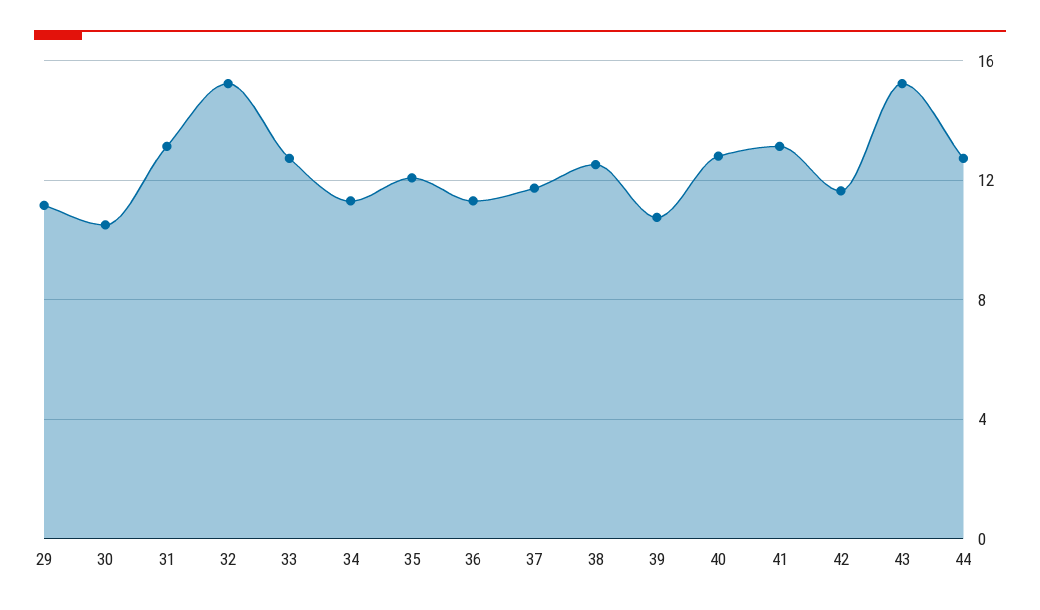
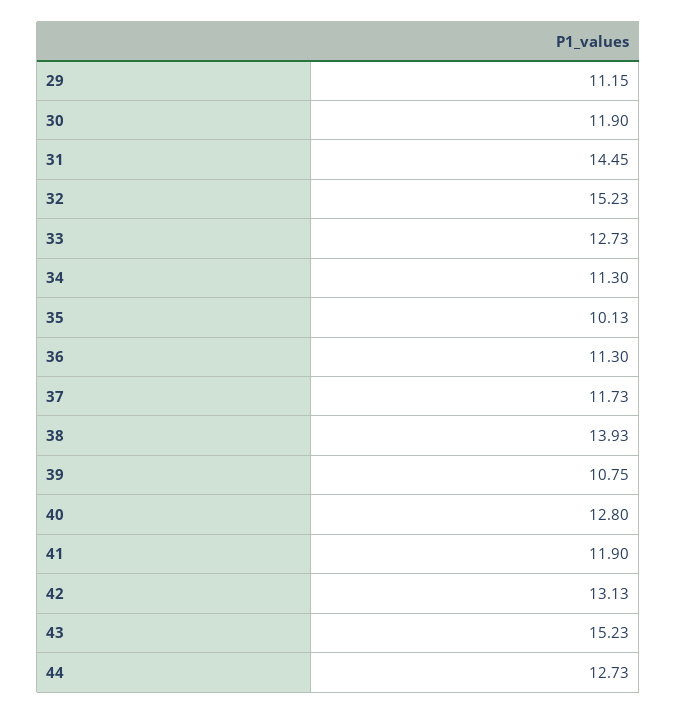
30: 10.5 -> 11.9
31: 13 -> 14.45
35: 12 -> 10.13
38: 12.5 -> 13.93
41: 13 -> 11.9
42: 11.5 -> 13.13

